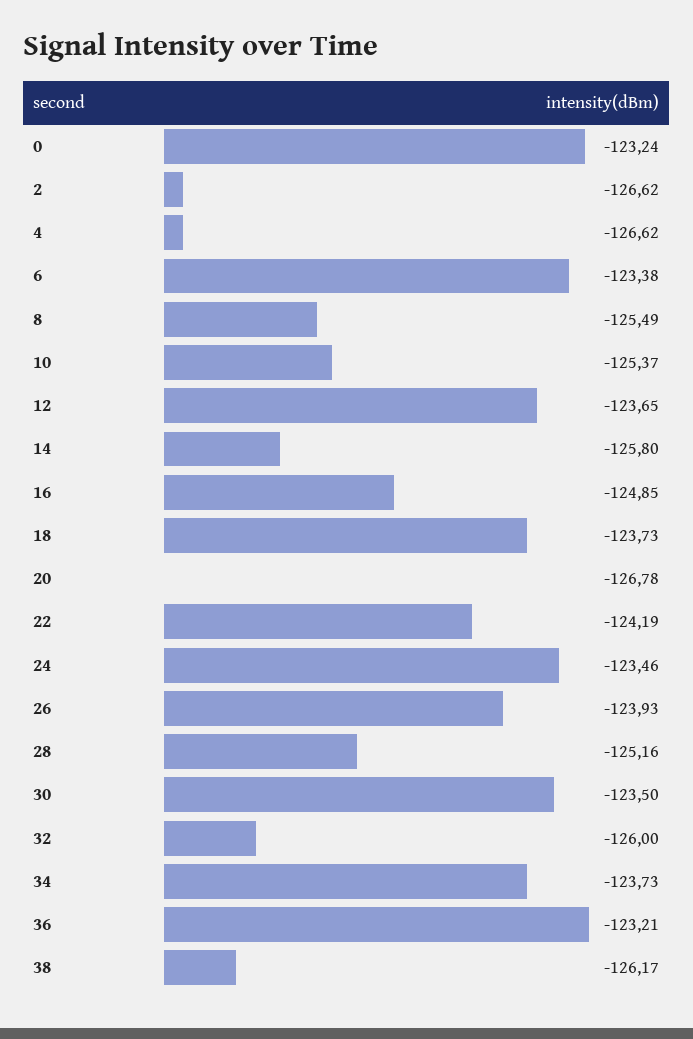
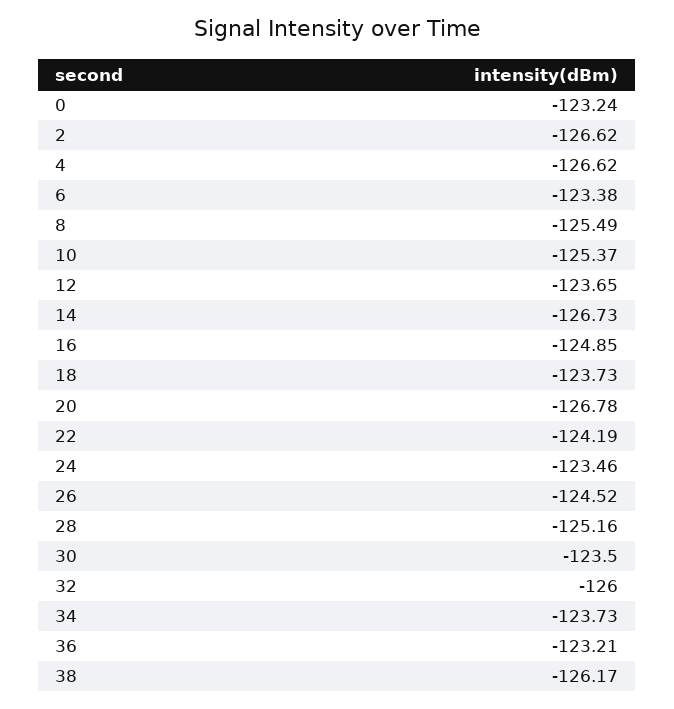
14: -125.8 -> -126.73
26: -123.93 -> -124.52

